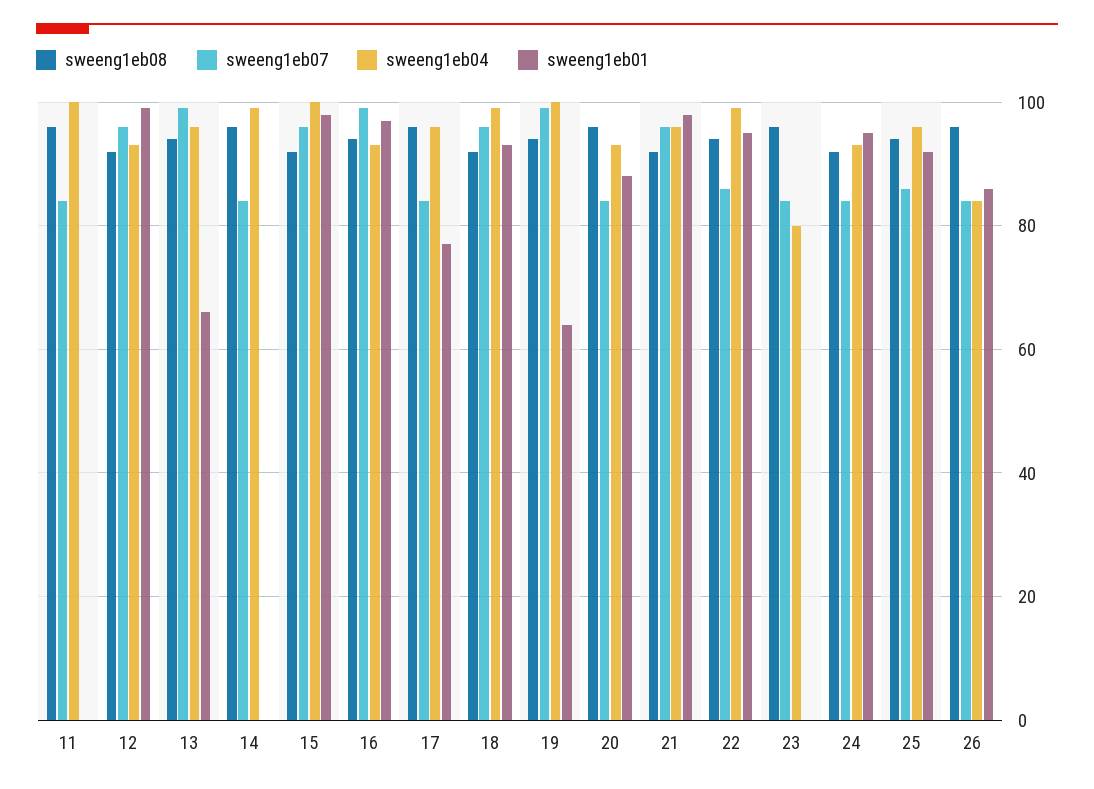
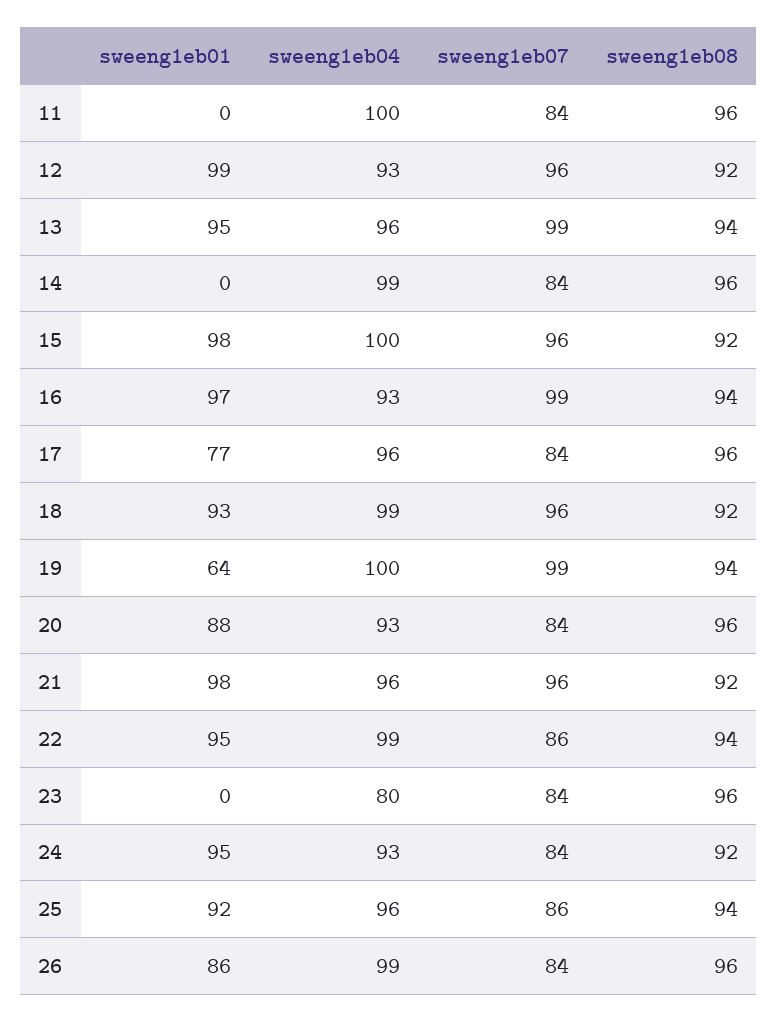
sweeng1eb01, 13: 65 -> 95
sweeng1eb04, 26: 85 -> 99

